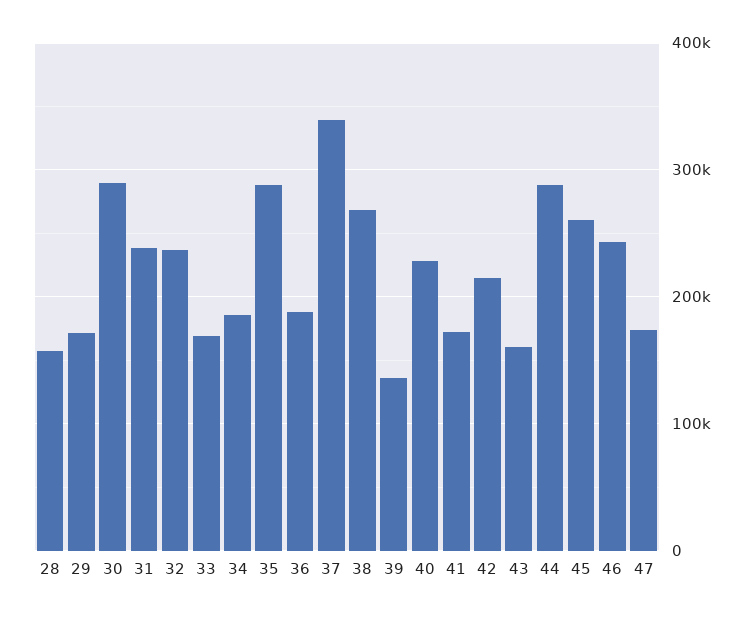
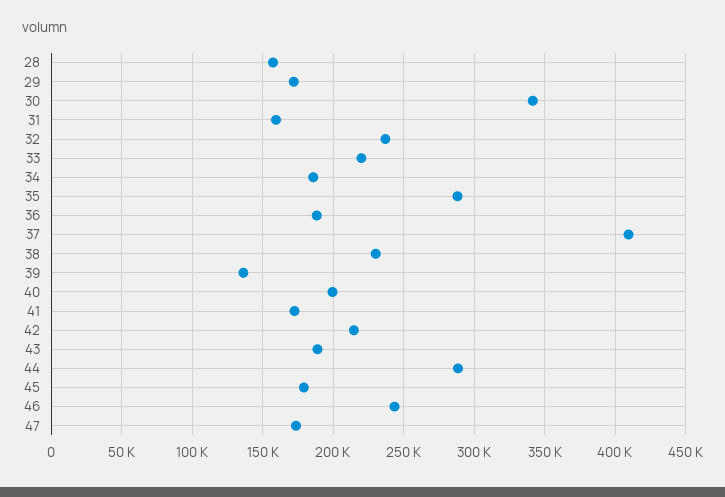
30: 290000 -> 340000
31: 240000 -> 160000
33: 170000 -> 220000
37: 340000 -> 410000
38: 270000 -> 230000
40: 230000 -> 200000
43: 160000 -> 190000
45: 260000 -> 180000

